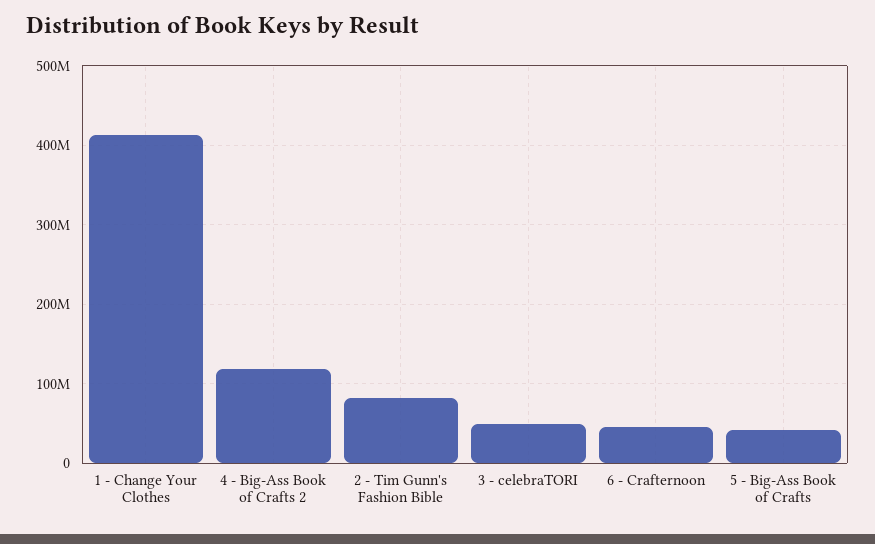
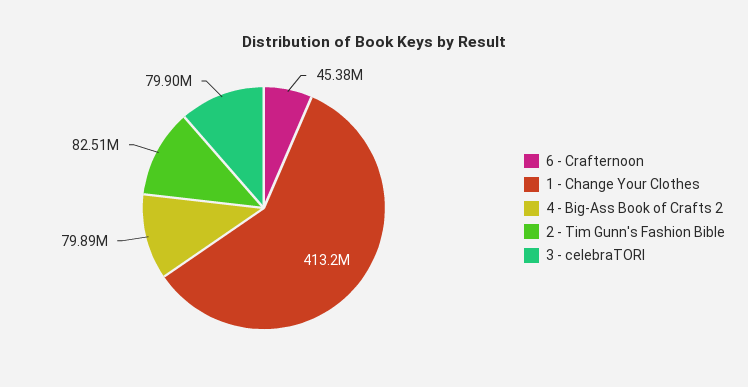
4 - Big-Ass Book of Crafts 2: 120000000 -> 79890000
3 - celebraTORI: 50000000 -> 79900000
5 - Big-Ass Book of Crafts: 40000000 -> none

